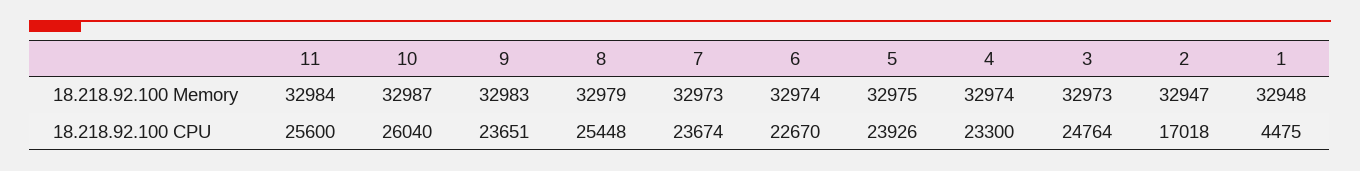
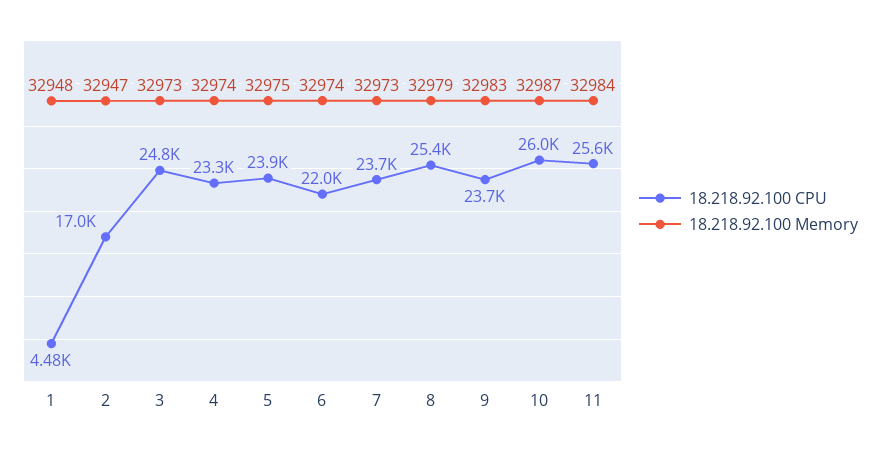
18.218.92.100 CPU, 6: 22670 -> 22000

